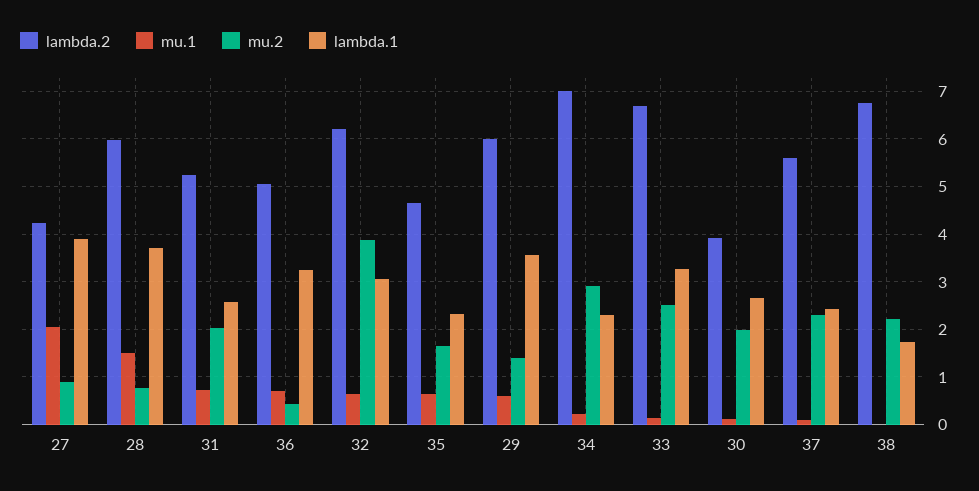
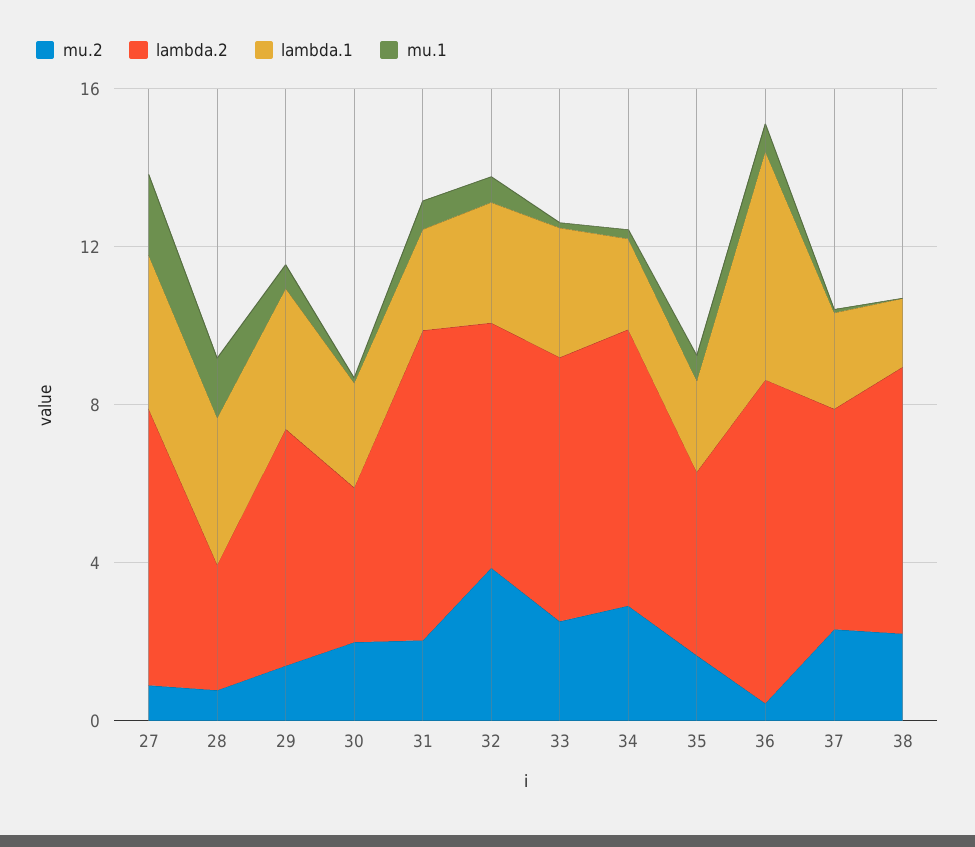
lambda.2, 27: 4.2 -> 7
lambda.2, 28: 6 -> 3
lambda.2, 31: 5.2 -> 8
lambda.2, 36: 5 -> 8
lambda.1, 36: 3.2 -> 6

